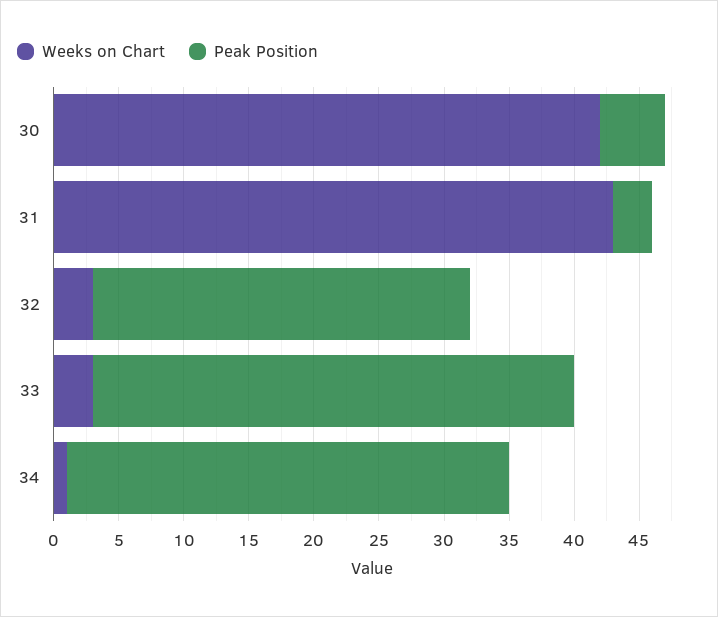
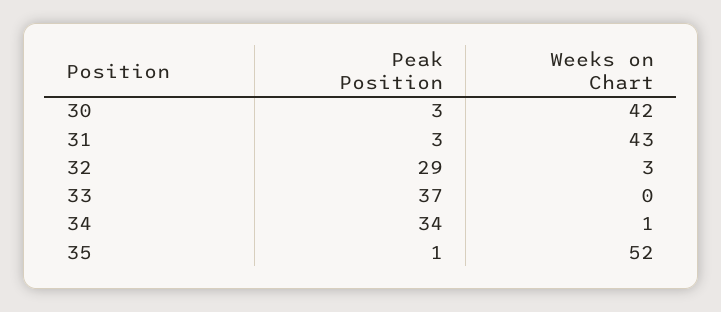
Peak Position, 30: 5 -> 3
Weeks on Chart, 33: 3 -> 0
Peak Position, 35: none -> 1
Weeks on Chart, 35: none -> 52

